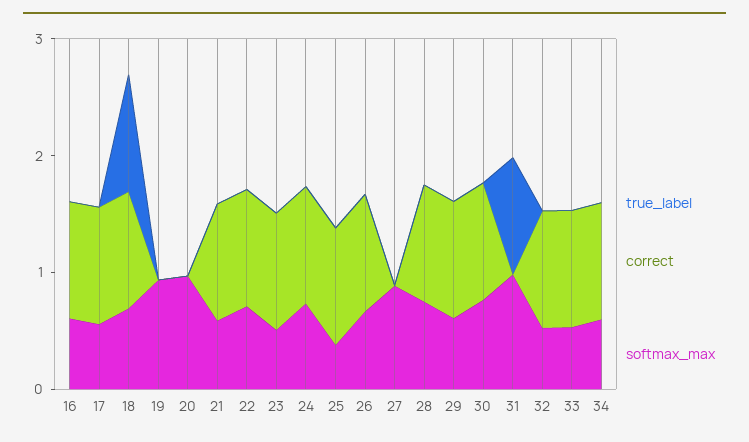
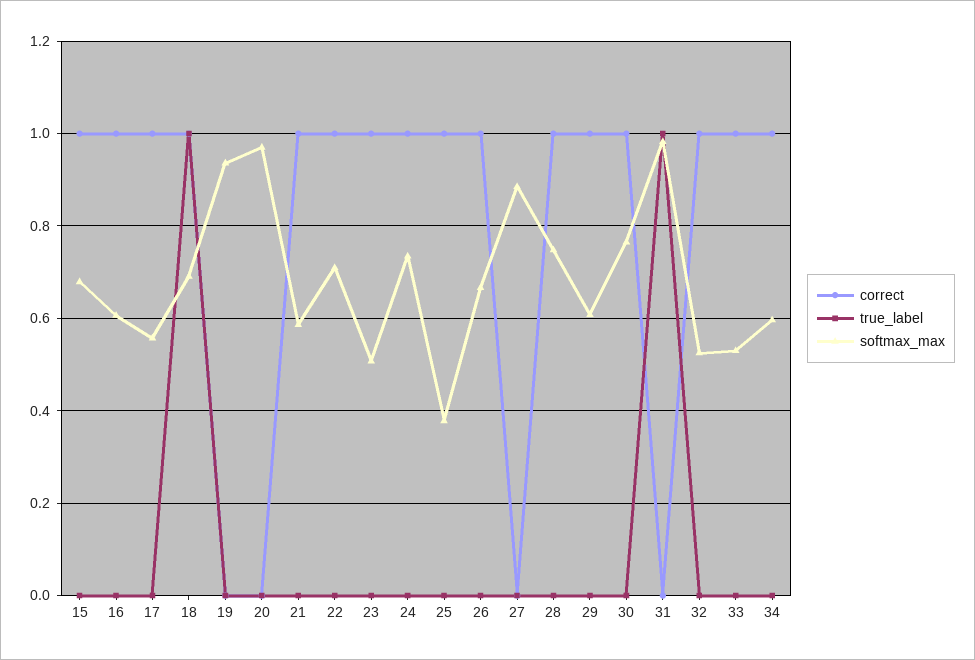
correct, 15: none -> 1
true_label, 15: none -> 0
softmax_max, 15: none -> 0.68

